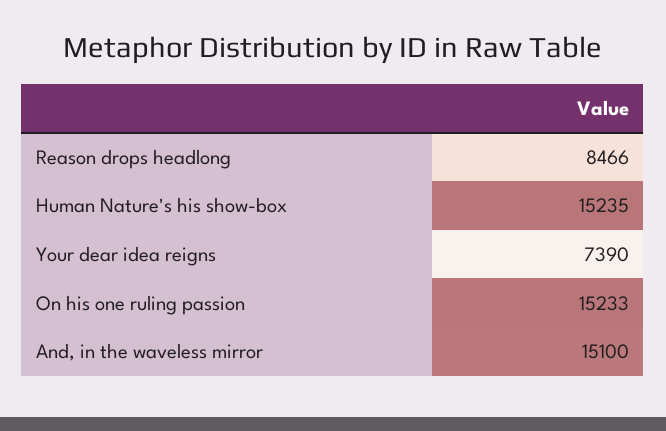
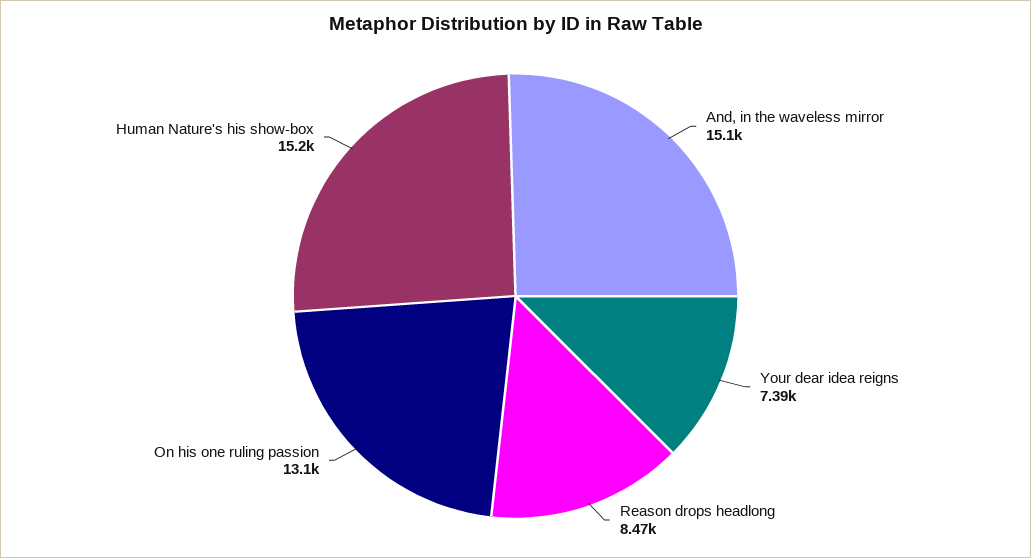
On his one ruling passion: 15233 -> 13100

